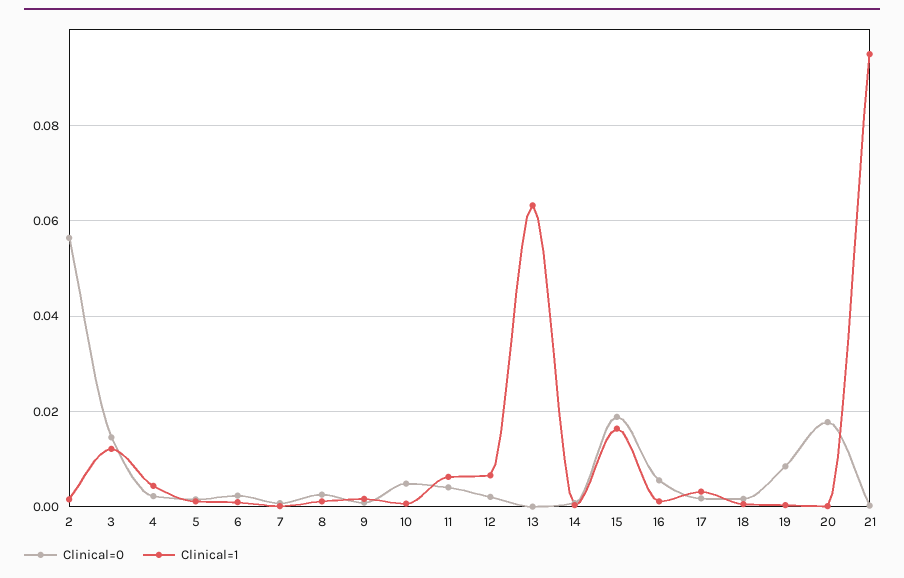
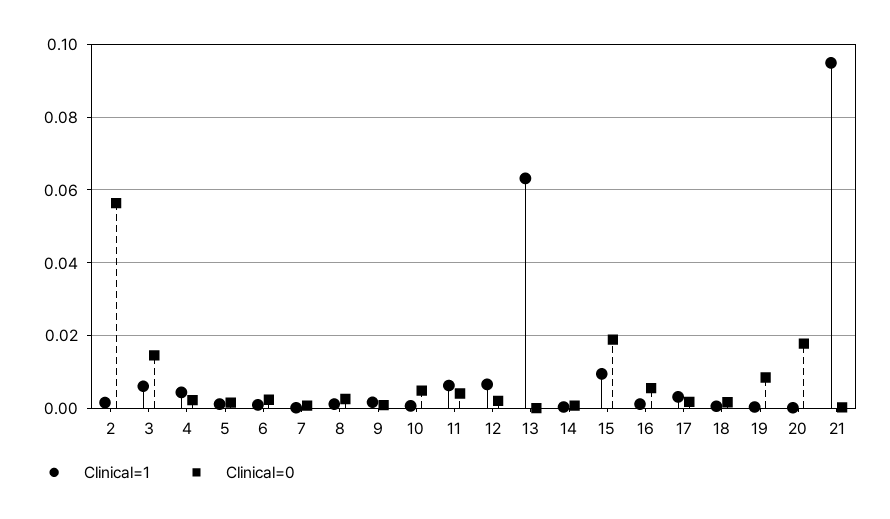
Clinical=1, 3: 0.012 -> 0.006
Clinical=1, 15: 0.016 -> 0.01

